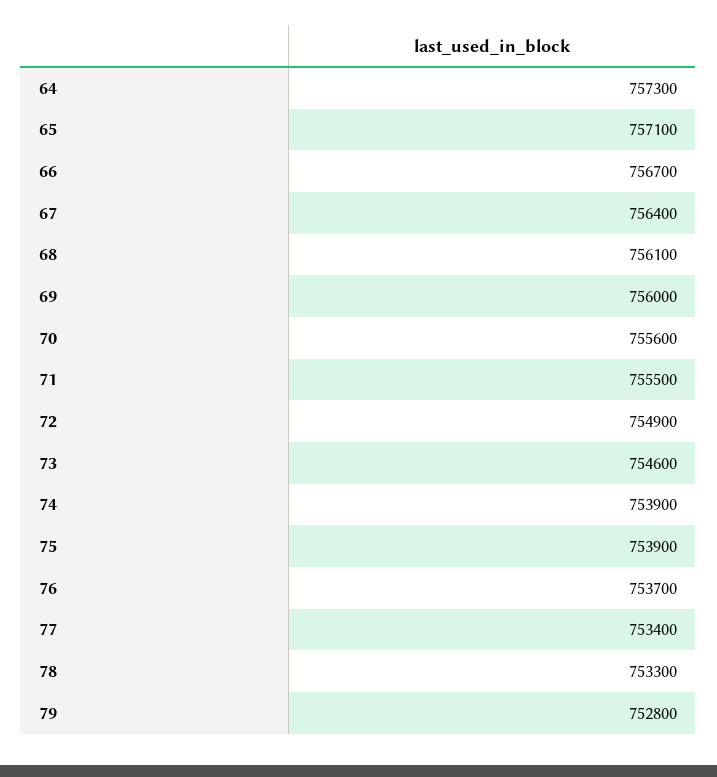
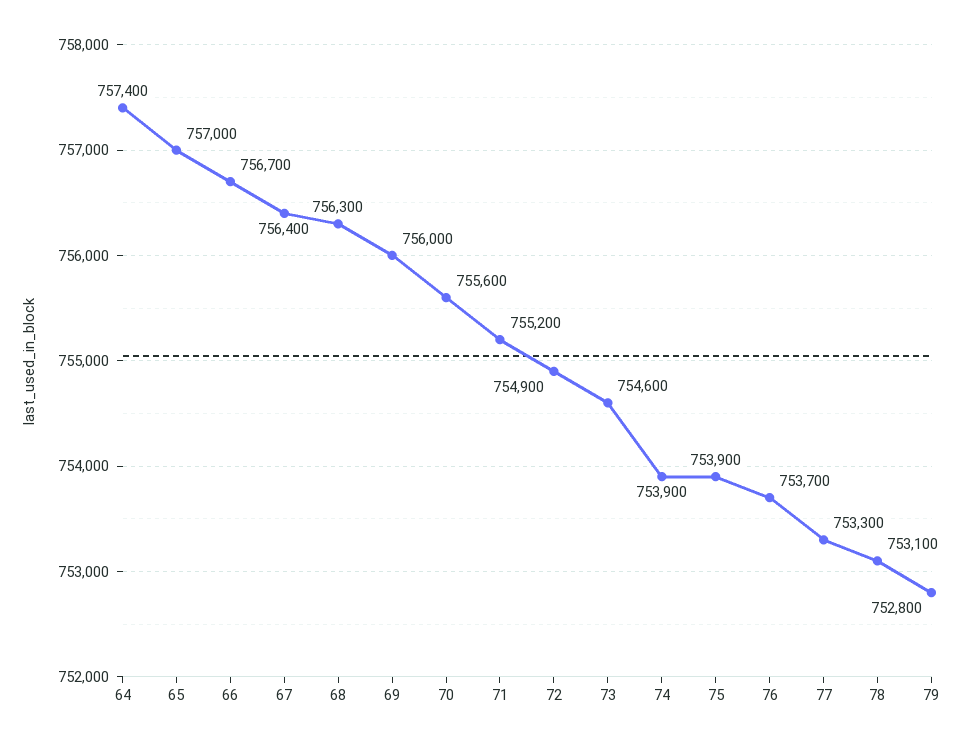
64: 757300 -> 757400
65: 757100 -> 757000
68: 756100 -> 756300
71: 755500 -> 755200
77: 753400 -> 753300
78: 753300 -> 753100

